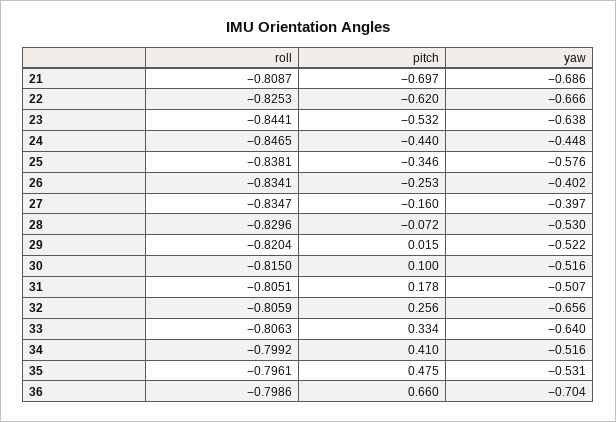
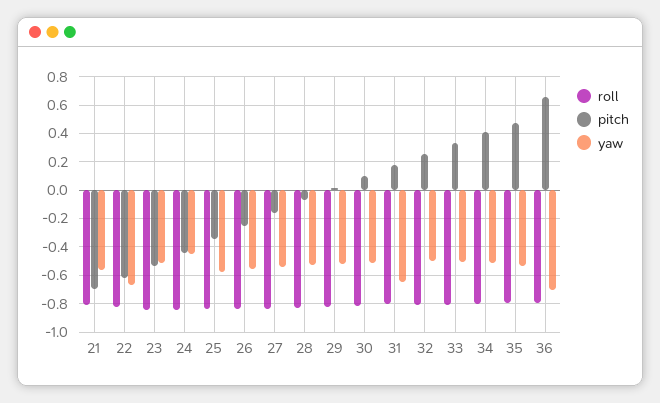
yaw, 21: -0.686 -> -0.55
yaw, 23: -0.638 -> -0.5
yaw, 26: -0.402 -> -0.55
yaw, 27: -0.397 -> -0.55
yaw, 31: -0.507 -> -0.65
yaw, 32: -0.656 -> -0.5
yaw, 33: -0.64 -> -0.5

